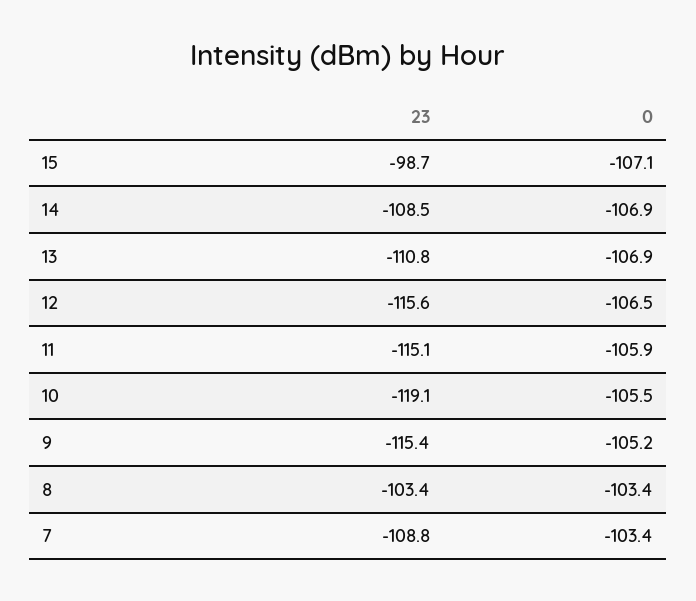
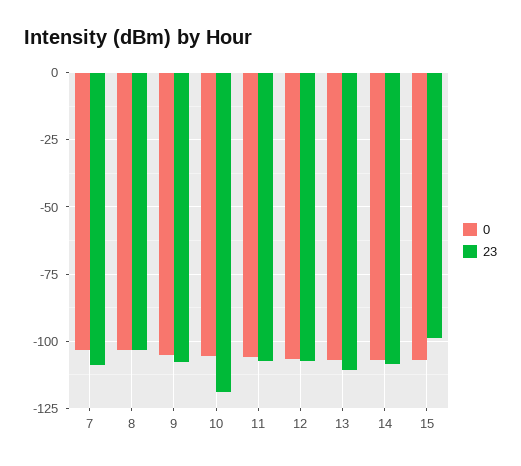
23, 12: -115.6 -> -107.5
23, 11: -115.1 -> -107.5
23, 9: -115.4 -> -107.5

